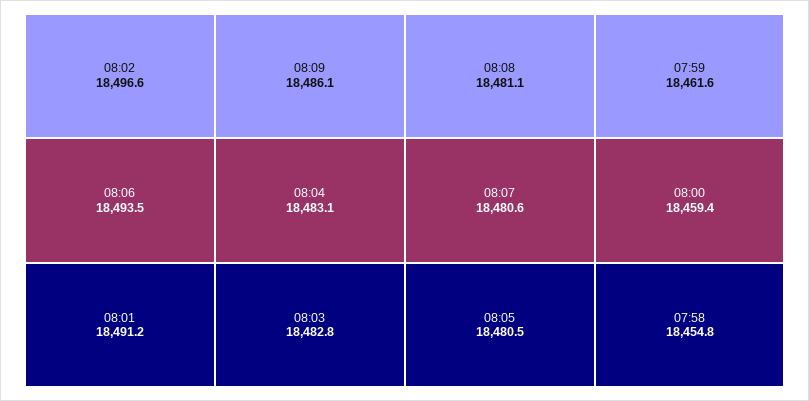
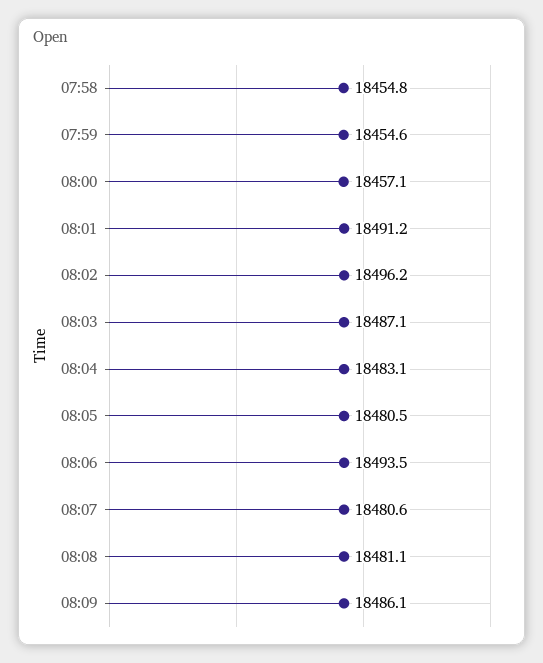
08:02: 18496.6 -> 18496.2
08:03: 18482.8 -> 18487.1
07:59: 18461.6 -> 18454.6
08:00: 18459.4 -> 18457.1

